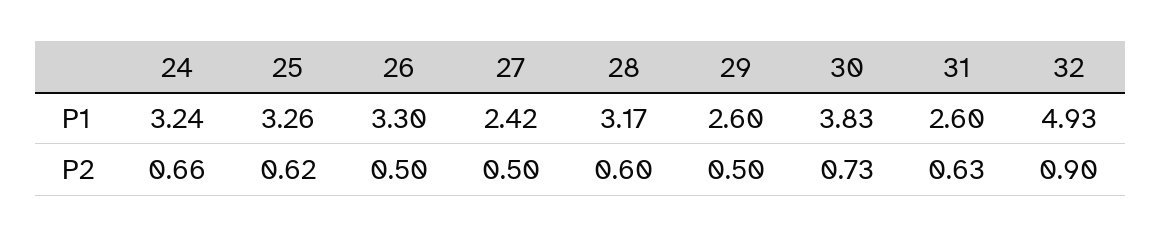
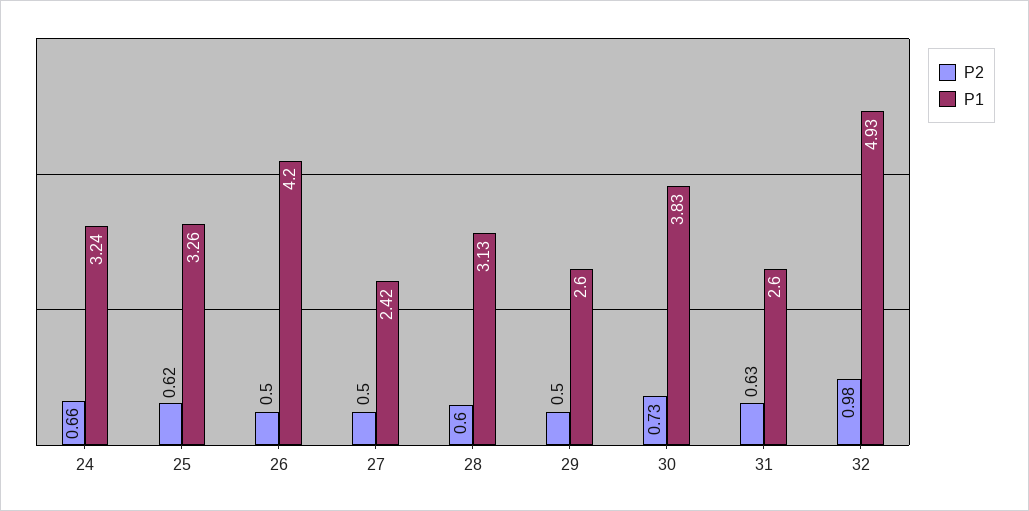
P1, 26: 3.3 -> 4.2
P1, 28: 3.17 -> 3.13
P2, 32: 0.9 -> 0.98

